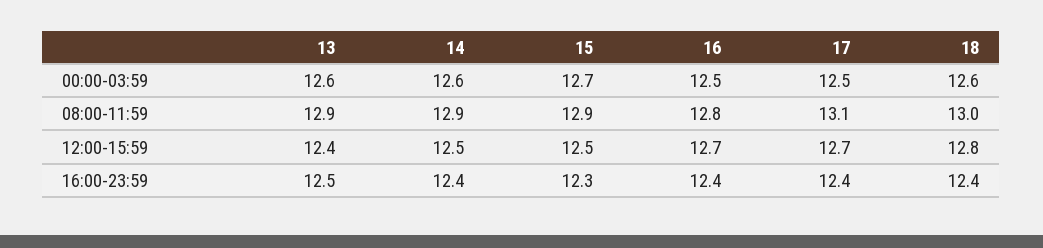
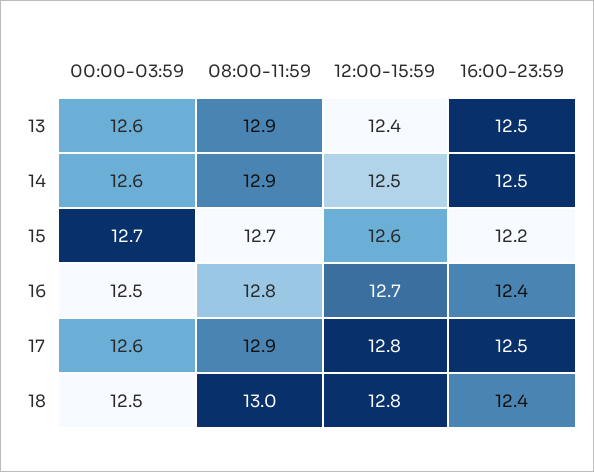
17, 00:00-03:59: 12.5 -> 12.6
18, 00:00-03:59: 12.6 -> 12.5
15, 08:00-11:59: 12.9 -> 12.7
17, 08:00-11:59: 13.1 -> 12.9
15, 12:00-15:59: 12.5 -> 12.6
17, 12:00-15:59: 12.7 -> 12.8
14, 16:00-23:59: 12.4 -> 12.5
15, 16:00-23:59: 12.3 -> 12.2
17, 16:00-23:59: 12.4 -> 12.5

